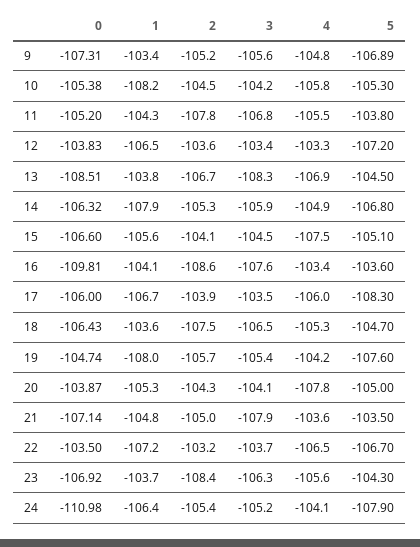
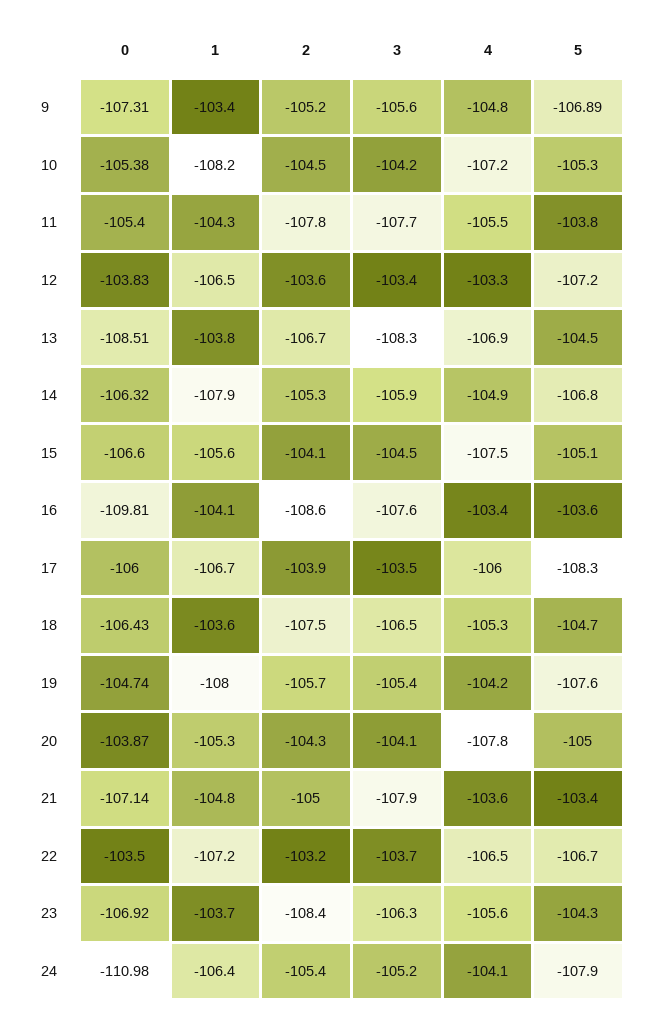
4, 10: -105.8 -> -107.2
0, 11: -105.2 -> -105.4
3, 11: -106.8 -> -107.7
5, 21: -103.5 -> -103.4

